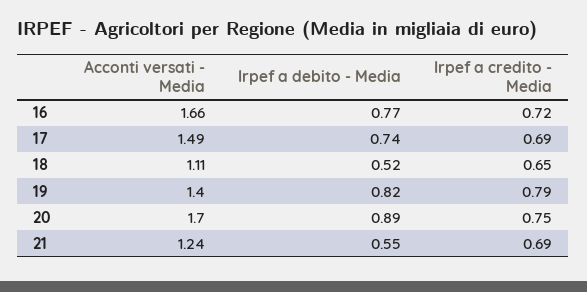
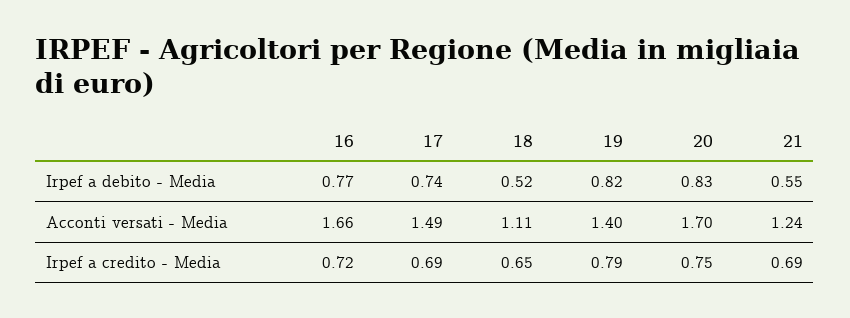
Irpef a debito - Media, 20: 0.89 -> 0.83

